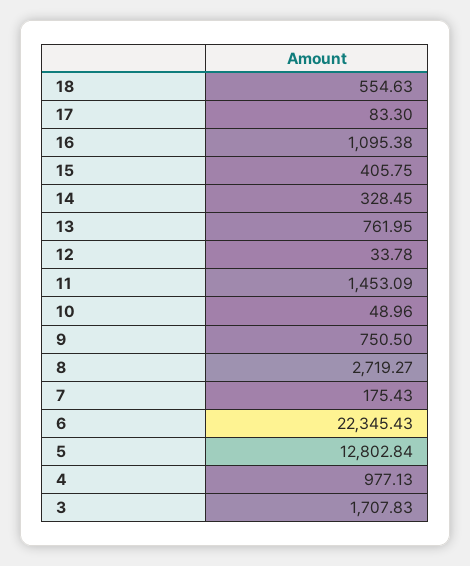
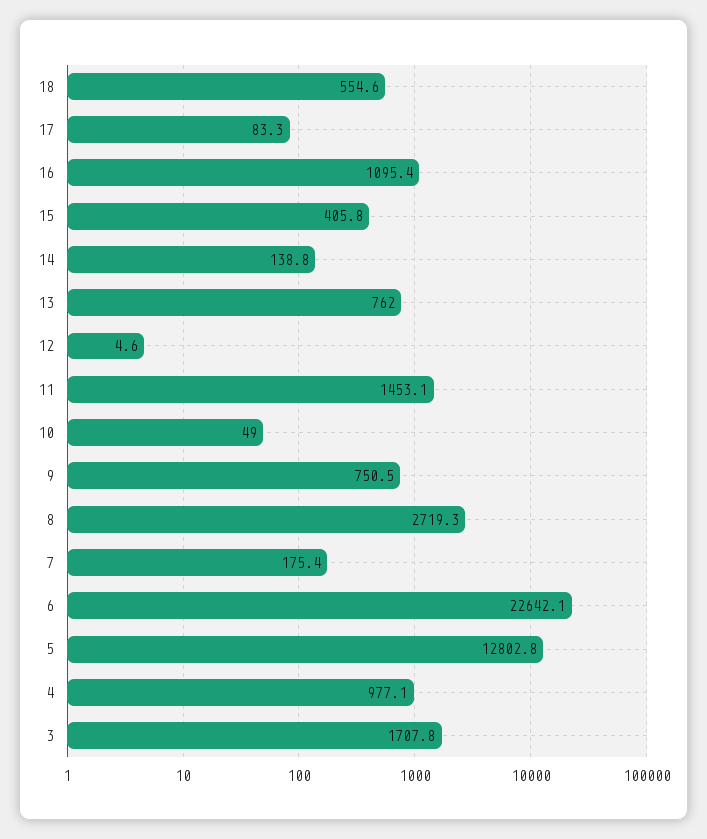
14: 328.45 -> 138.8
12: 33.78 -> 4.6
6: 22345.43 -> 22642.1

